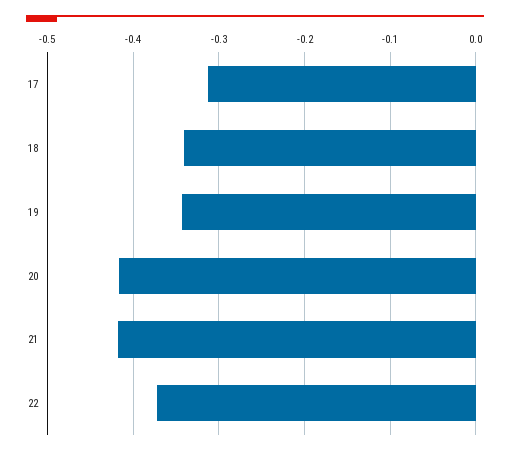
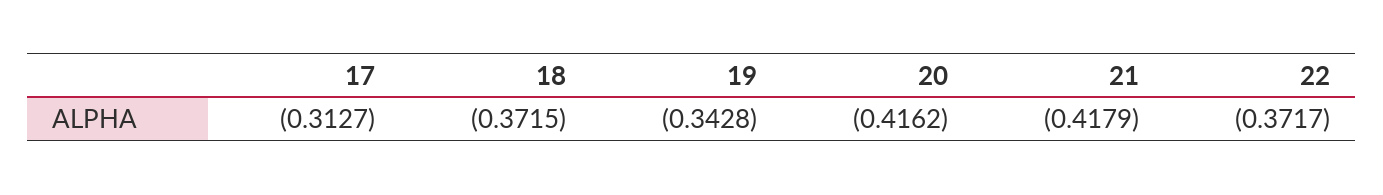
18: -0.34 -> -0.3715

